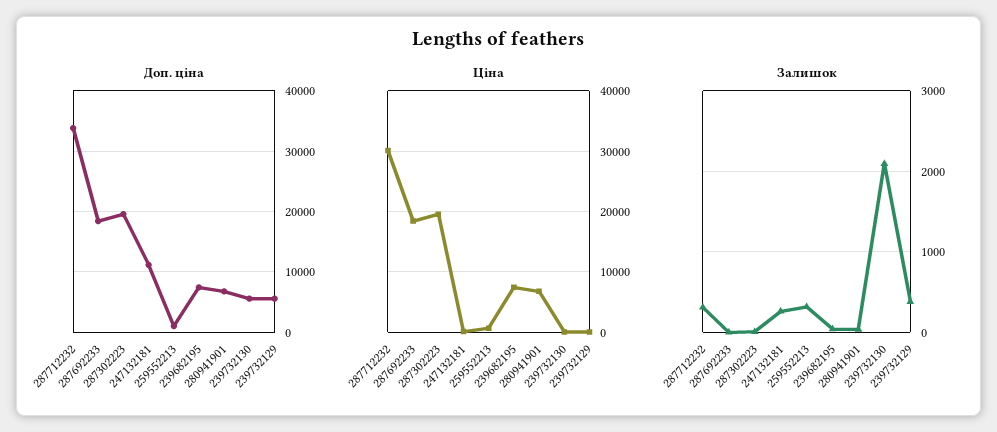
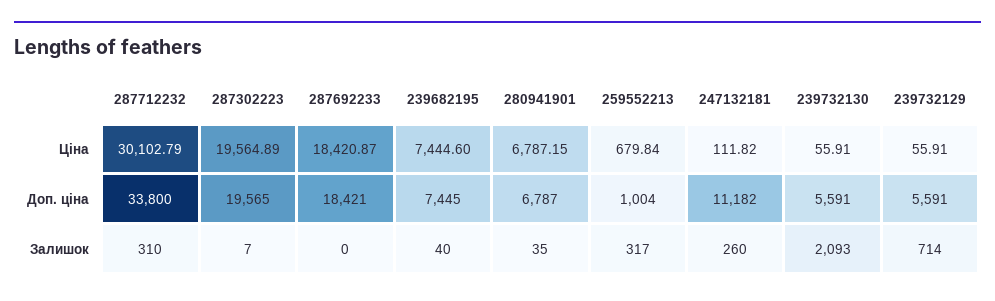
Залишок, 239732129: 400 -> 714

